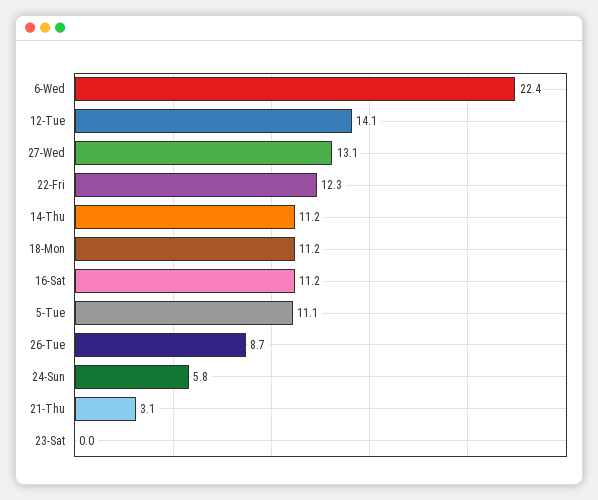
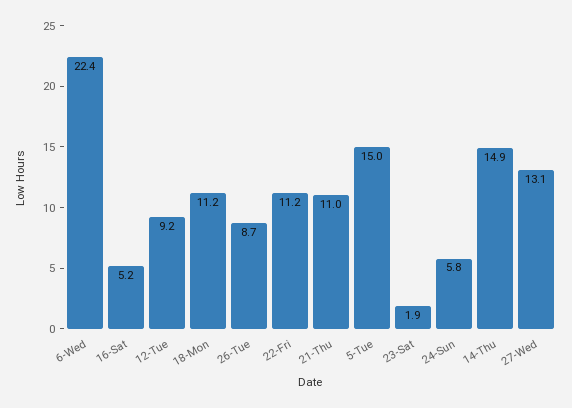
12-Tue: 14.1 -> 9.2
22-Fri: 12.3 -> 11.2
14-Thu: 11.2 -> 14.9
16-Sat: 11.2 -> 5.2
5-Tue: 11.1 -> 15
21-Thu: 3.1 -> 11
23-Sat: 0 -> 1.9

